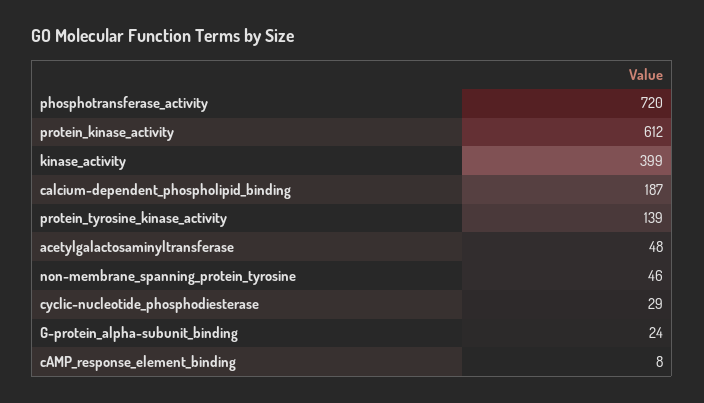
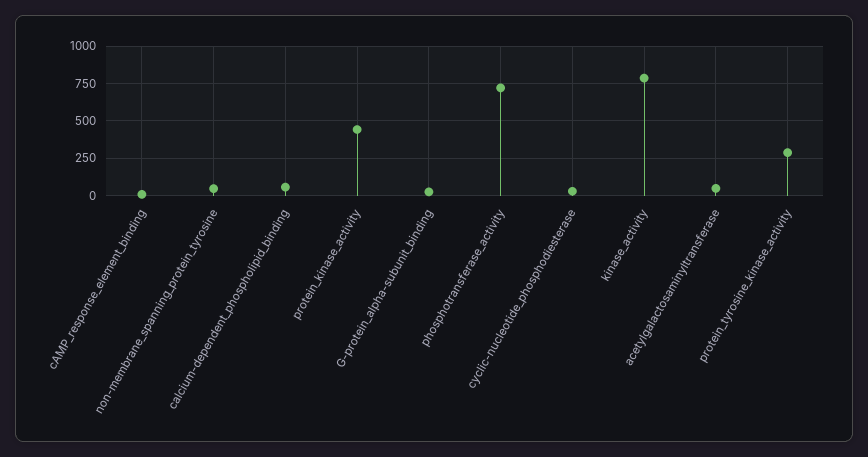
protein_kinase_activity: 612 -> 450
kinase_activity: 399 -> 800
calcium-dependent_phospholipid_binding: 187 -> 50
protein_tyrosine_kinase_activity: 139 -> 300

